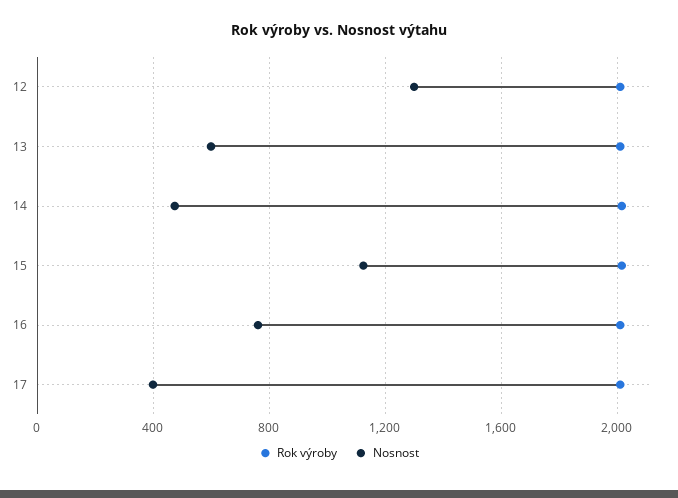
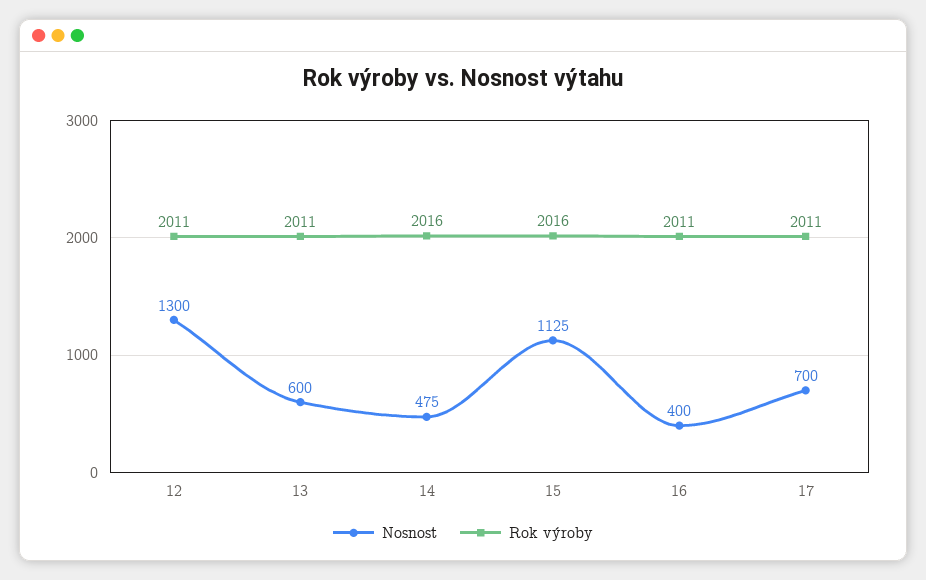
Nosnost, 16: 750 -> 400
Nosnost, 17: 400 -> 700

